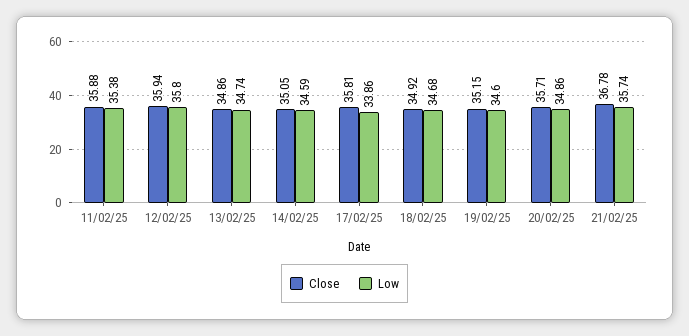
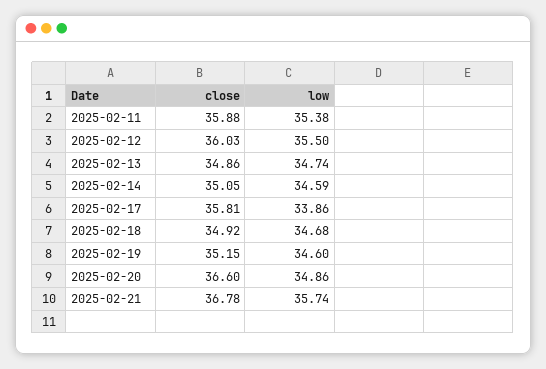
Close, 12/02/25: 35.94 -> 36.03
Low, 12/02/25: 35.8 -> 35.5
Close, 20/02/25: 35.71 -> 36.6

